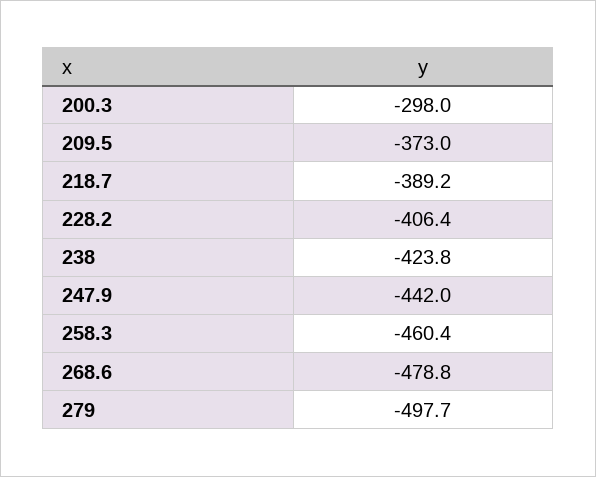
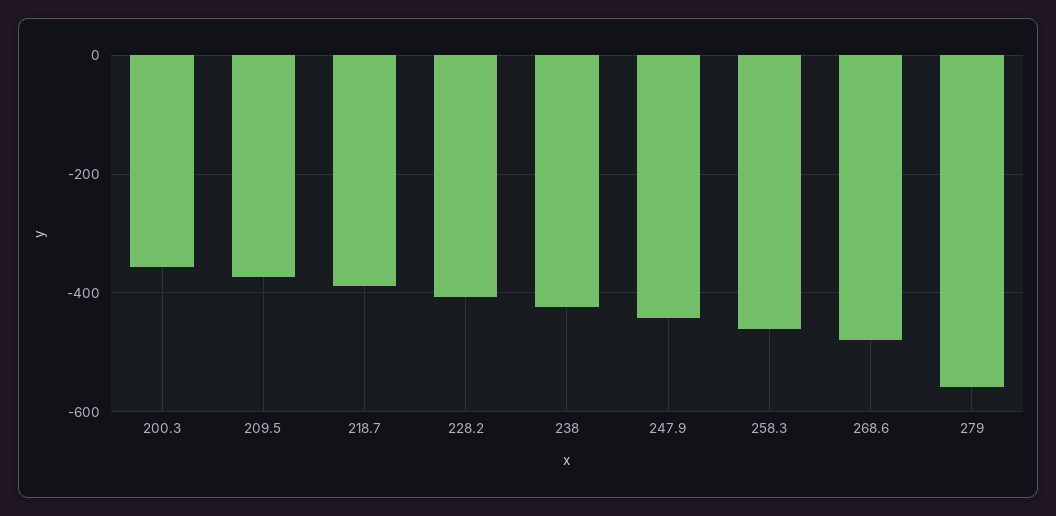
200.3: -298 -> -360
279: -497.7 -> -560

